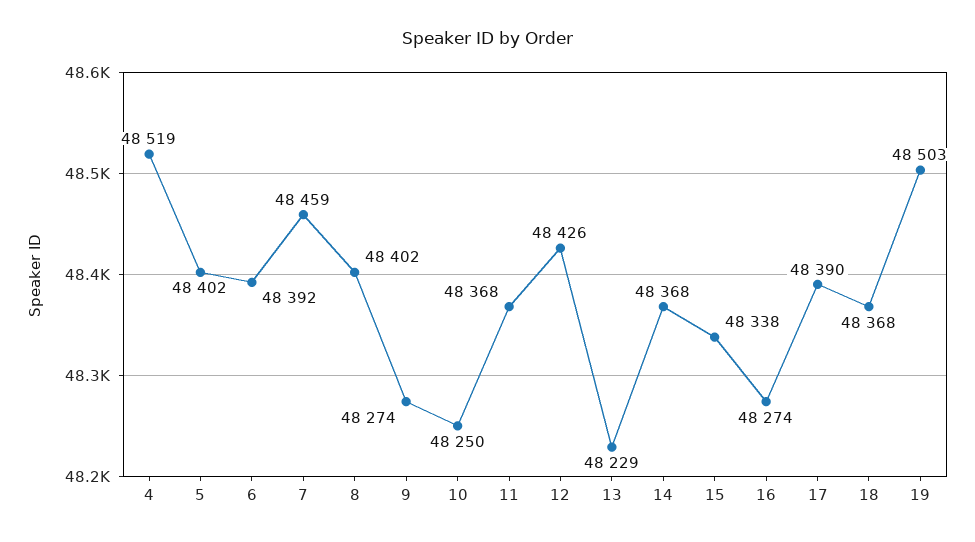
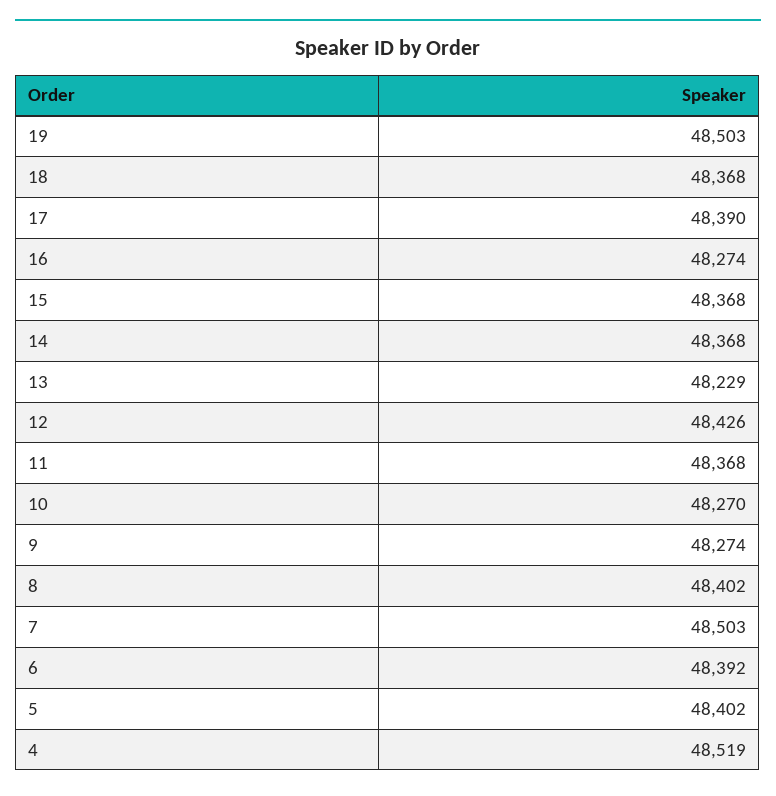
7: 48459 -> 48503
10: 48250 -> 48270
15: 48338 -> 48368

